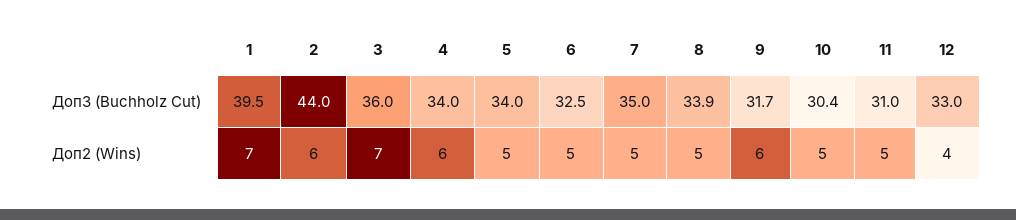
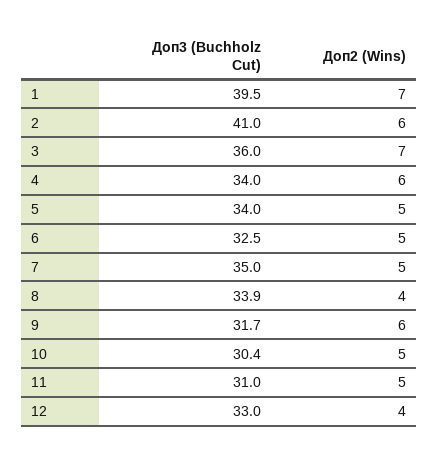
2, Доп3 (Buchholz Cut): 44 -> 41
8, Доп2 (Wins): 5 -> 4

